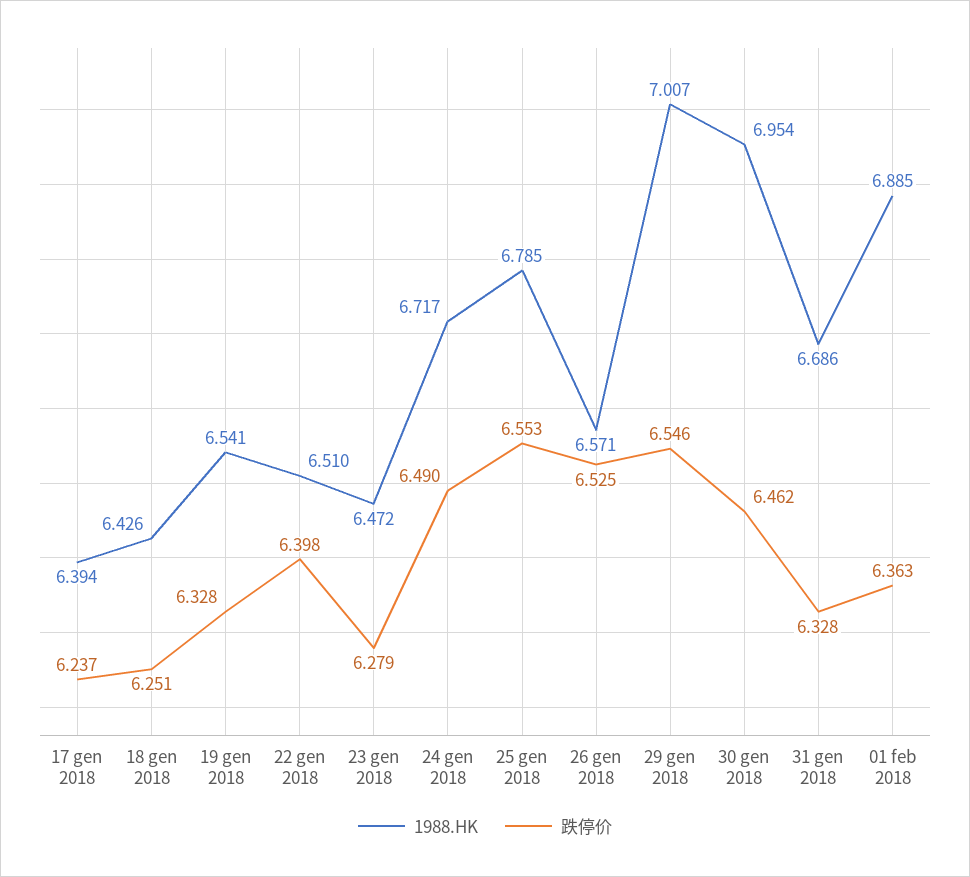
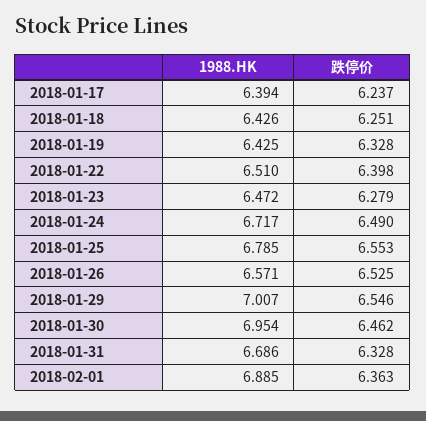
1988.HK, 19 gen 2018: 6.541 -> 6.425

